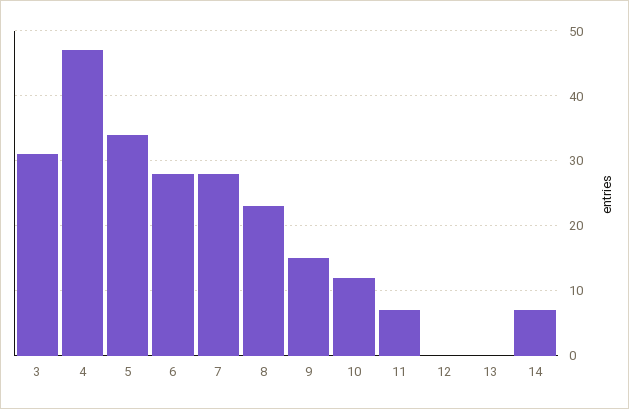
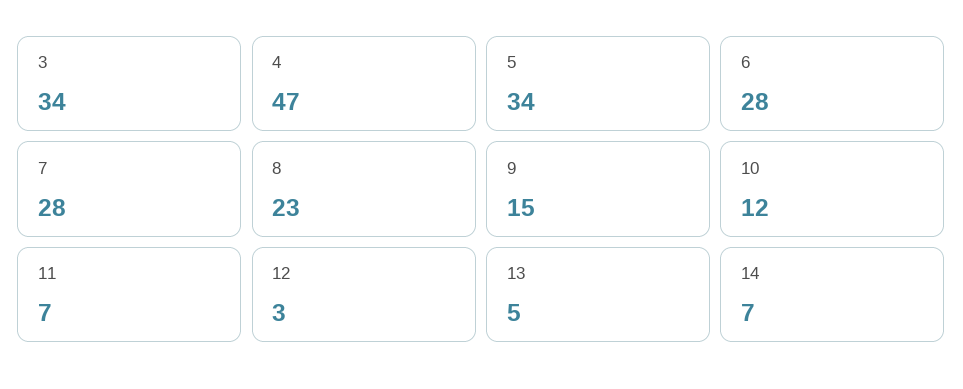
3: 31 -> 34
12: 0 -> 3
13: 0 -> 5

